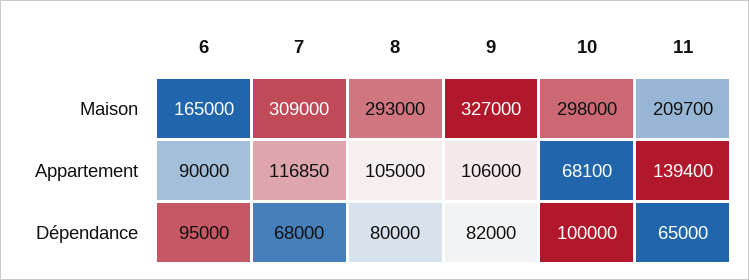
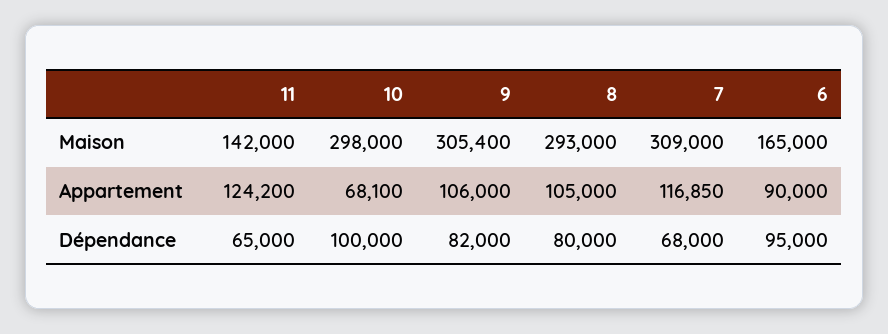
9, Maison: 327000 -> 305400
11, Maison: 209700 -> 142000
11, Appartement: 139400 -> 124200

